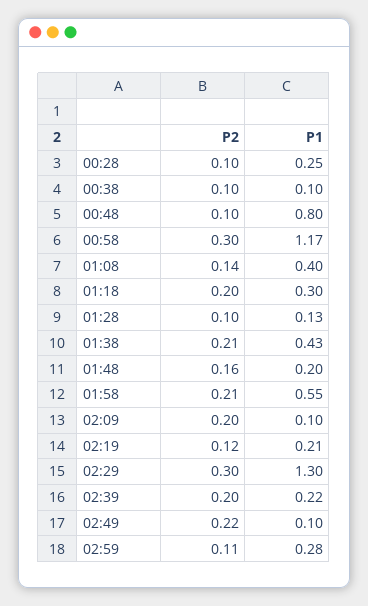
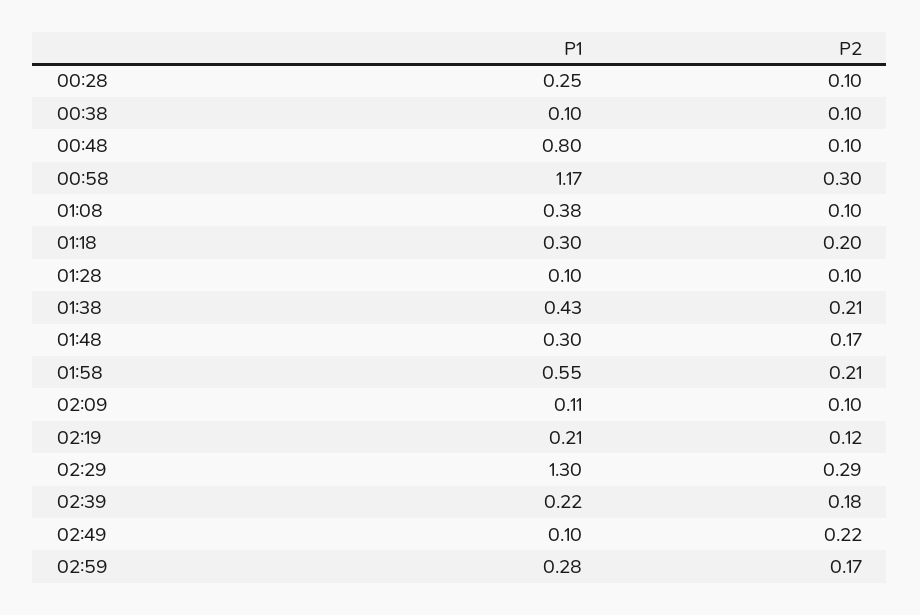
P2, 01:08: 0.14 -> 0.1
P1, 01:08: 0.4 -> 0.38
P1, 01:28: 0.13 -> 0.1
P2, 01:48: 0.16 -> 0.17
P1, 01:48: 0.2 -> 0.3
P2, 02:09: 0.2 -> 0.1
P1, 02:09: 0.1 -> 0.11
P2, 02:29: 0.3 -> 0.29
P2, 02:39: 0.2 -> 0.18
P2, 02:59: 0.11 -> 0.17

